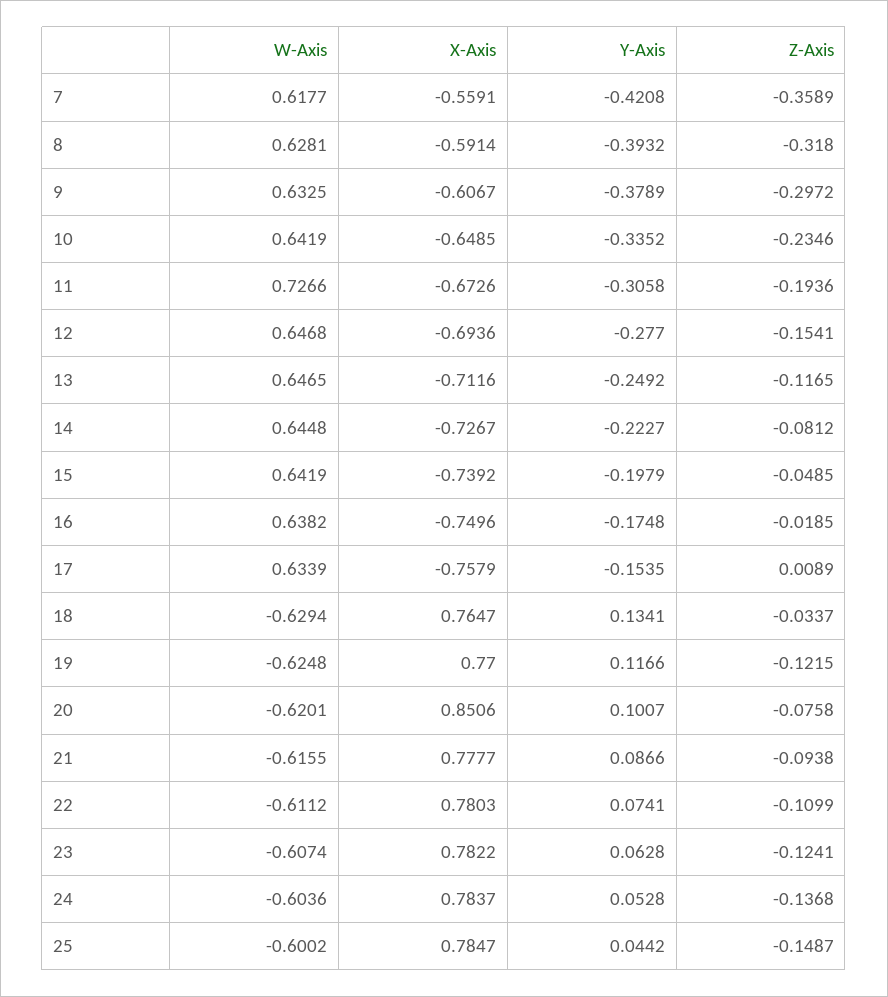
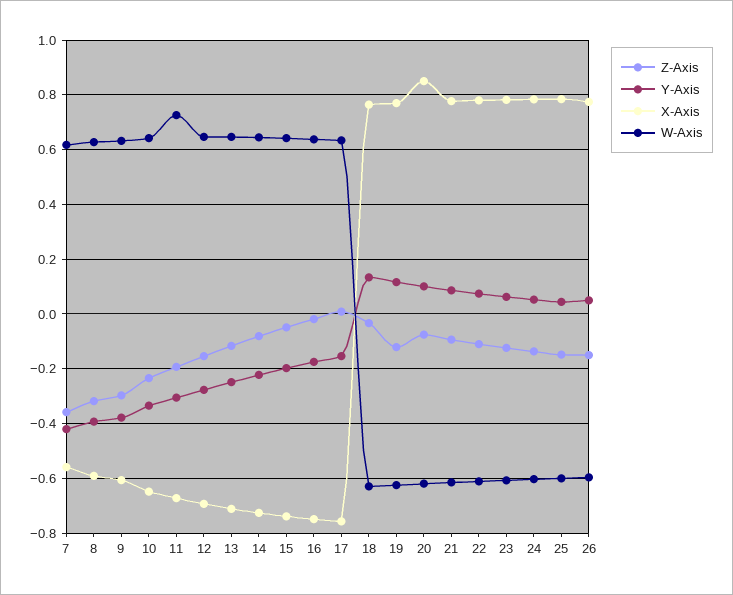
Z-Axis, 26: none -> -0.15
Y-Axis, 26: none -> 0.05
X-Axis, 26: none -> 0.775
W-Axis, 26: none -> -0.6

